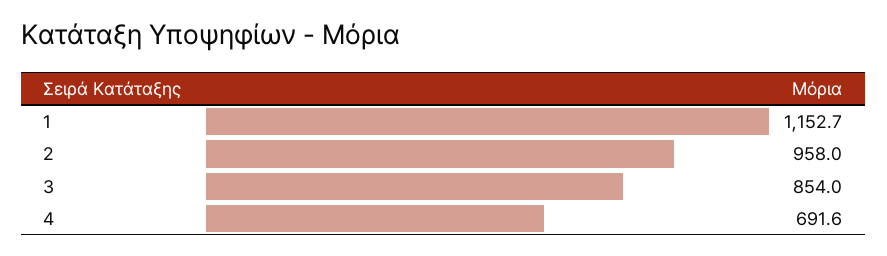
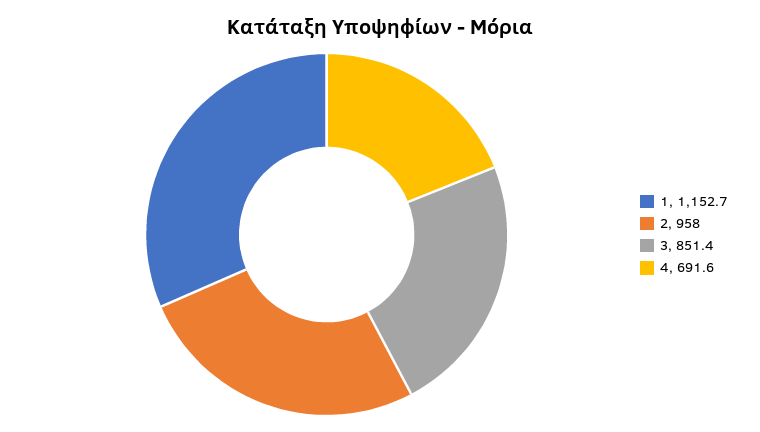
3: 854 -> 851.4

